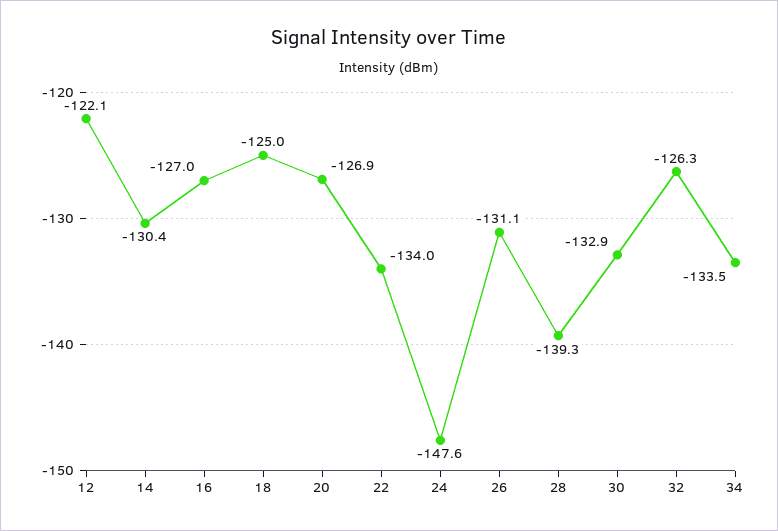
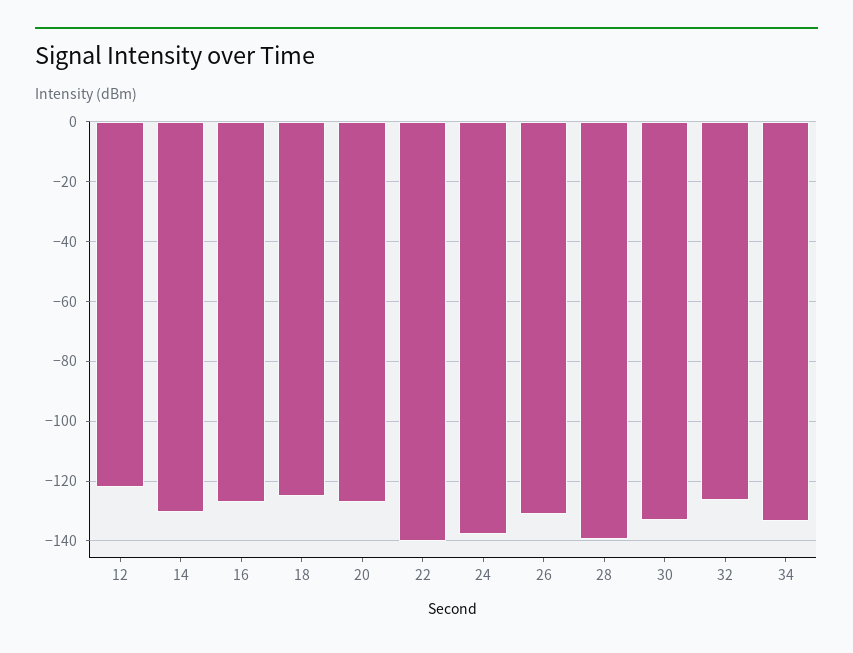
22: -134 -> -140
24: -147.6 -> -137.5

